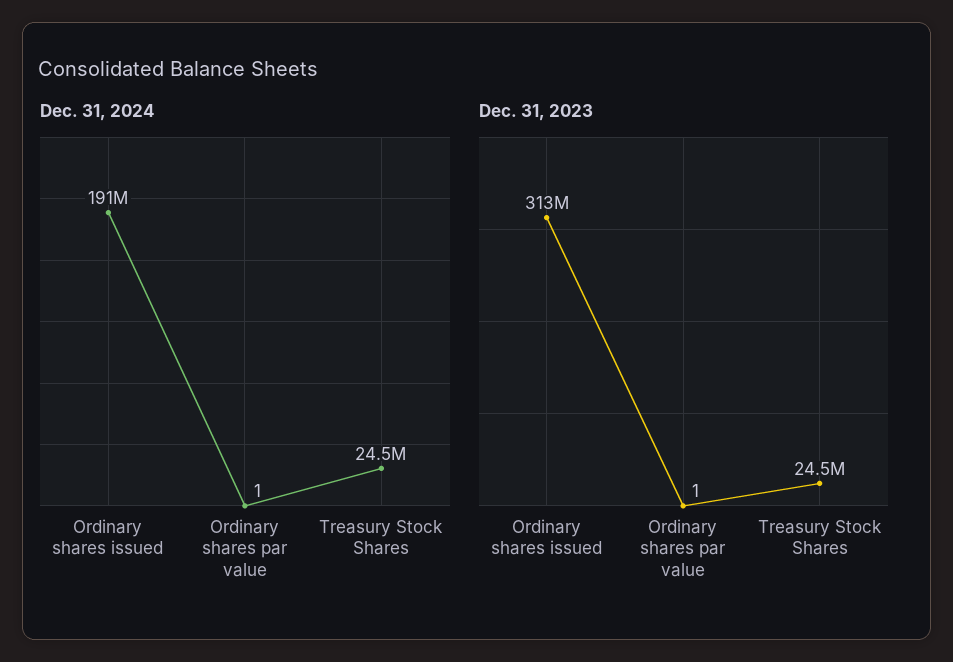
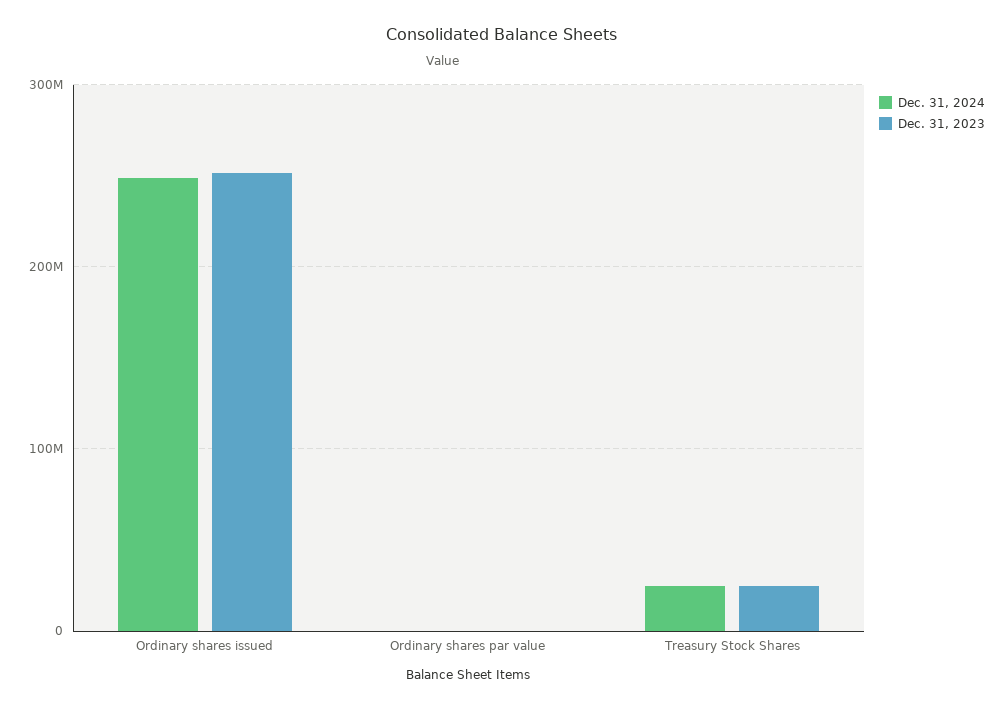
Dec. 31, 2024, Ordinary shares issued: 191000000 -> 250000000
Dec. 31, 2023, Ordinary shares issued: 313000000 -> 250000000

